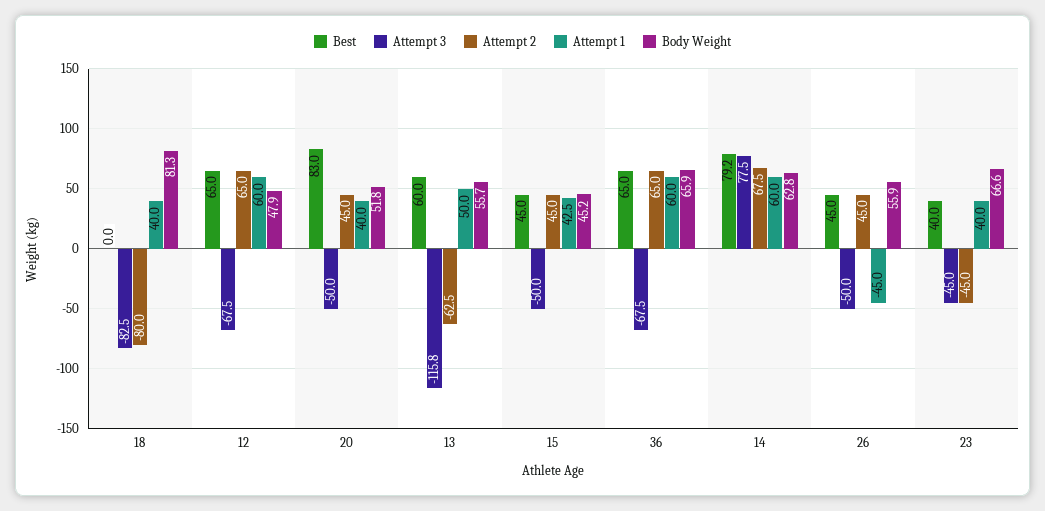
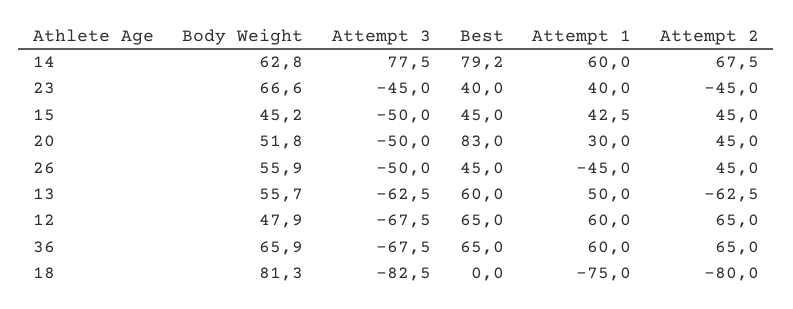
Attempt 1, 18: 40 -> -75
Attempt 1, 20: 40 -> 30
Attempt 3, 13: -115.8 -> -62.5

